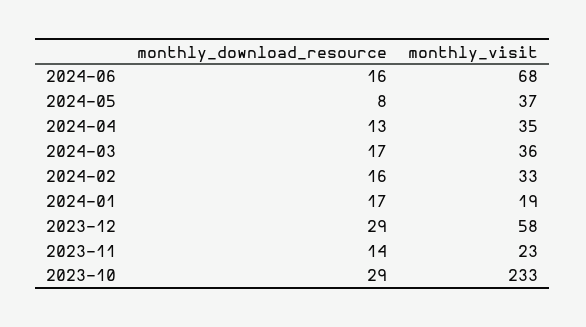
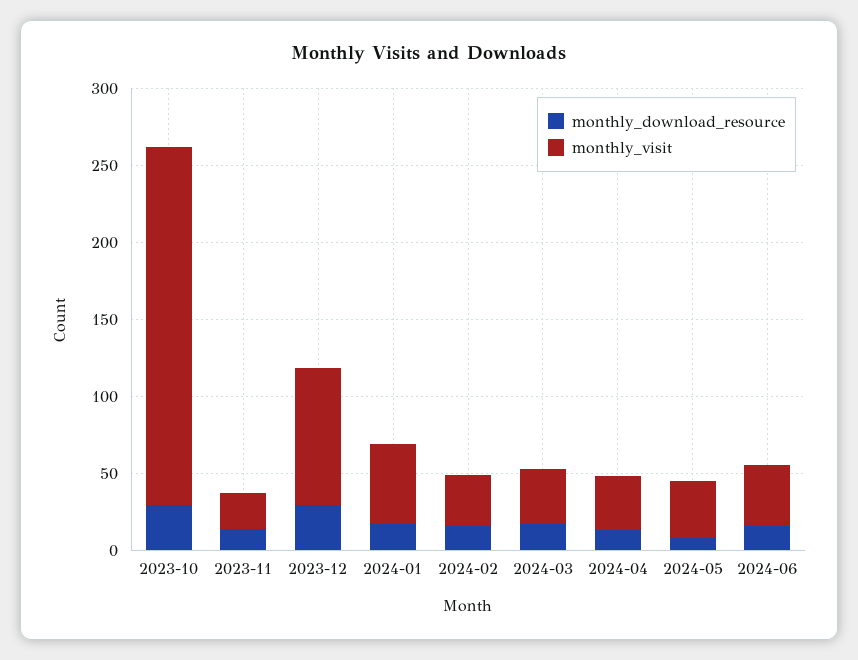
monthly_visit, 2024-06: 68 -> 40
monthly_visit, 2024-01: 19 -> 50
monthly_visit, 2023-12: 58 -> 90

